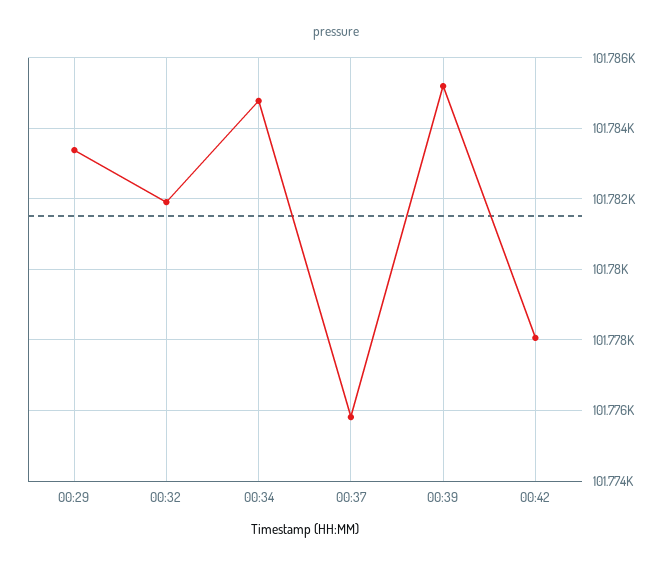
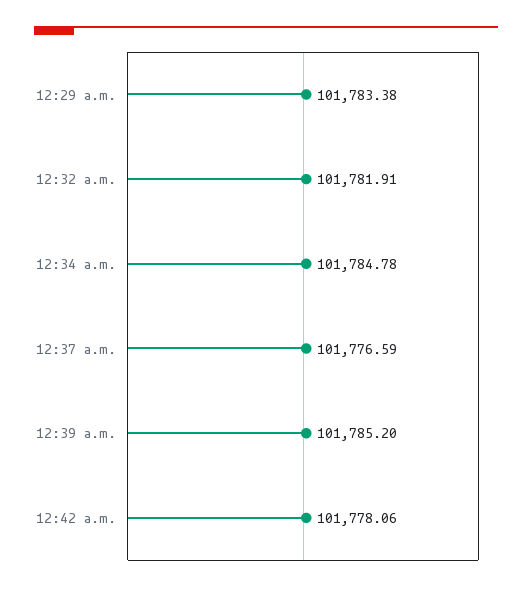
00:37: 101775.8 -> 101776.59

